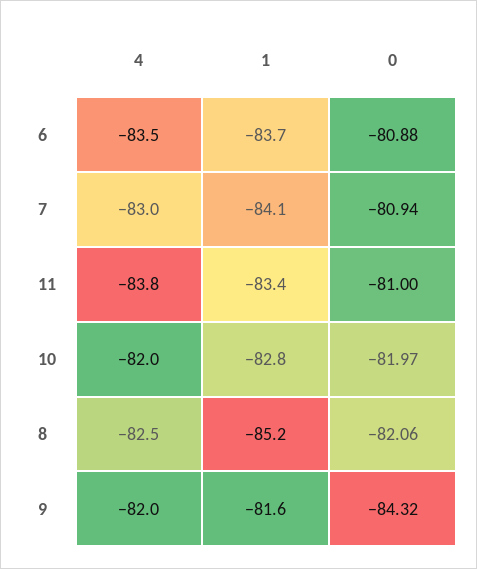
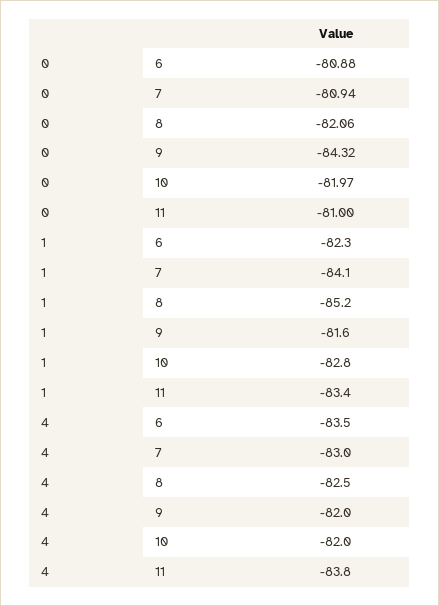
1, 6: -83.7 -> -82.3

